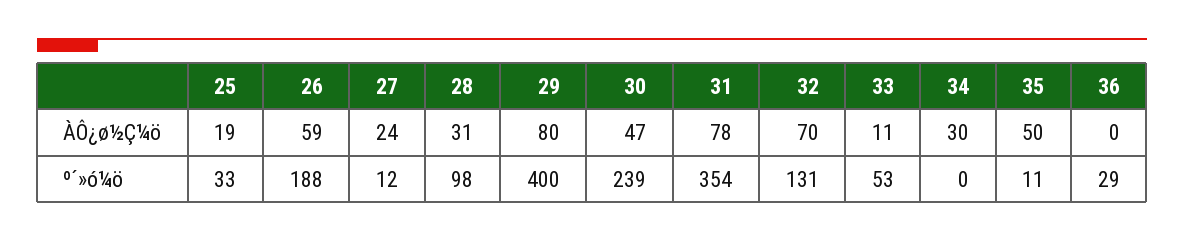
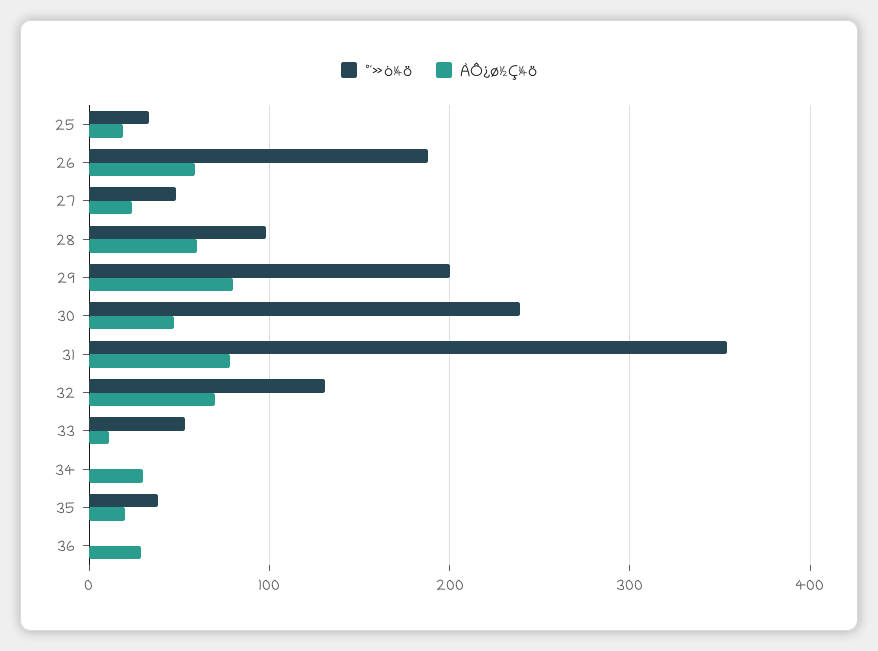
ÀÔ¿ø½Ç¼ö, 28: 31 -> 60
ÀÔ¿ø½Ç¼ö, 35: 50 -> 20
ÀÔ¿ø½Ç¼ö, 36: 0 -> 30
º´»ó¼ö, 27: 12 -> 50
º´»ó¼ö, 29: 400 -> 200
º´»ó¼ö, 35: 11 -> 40
º´»ó¼ö, 36: 29 -> 0

